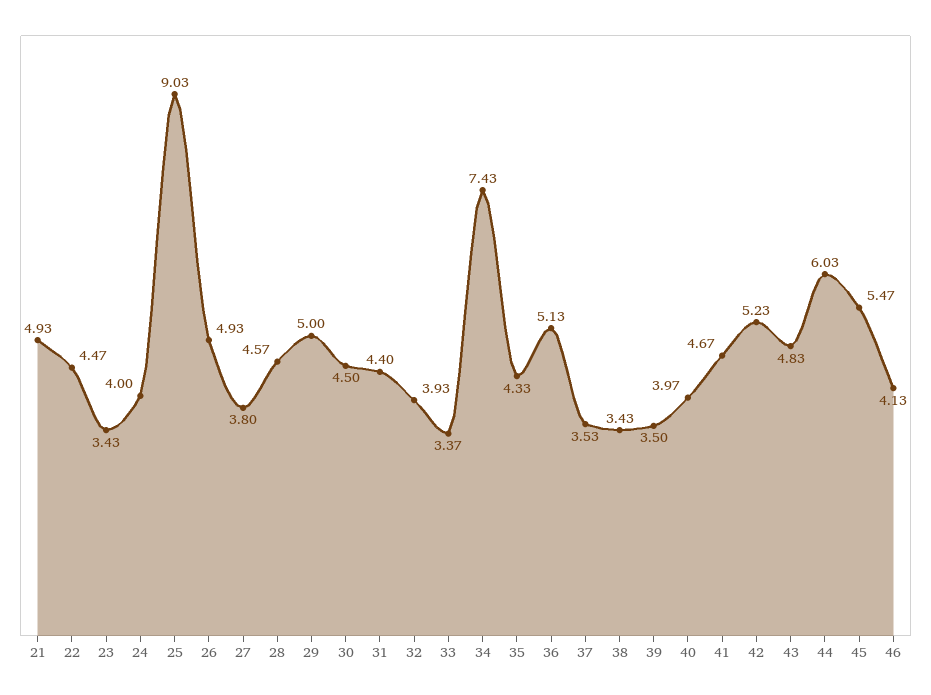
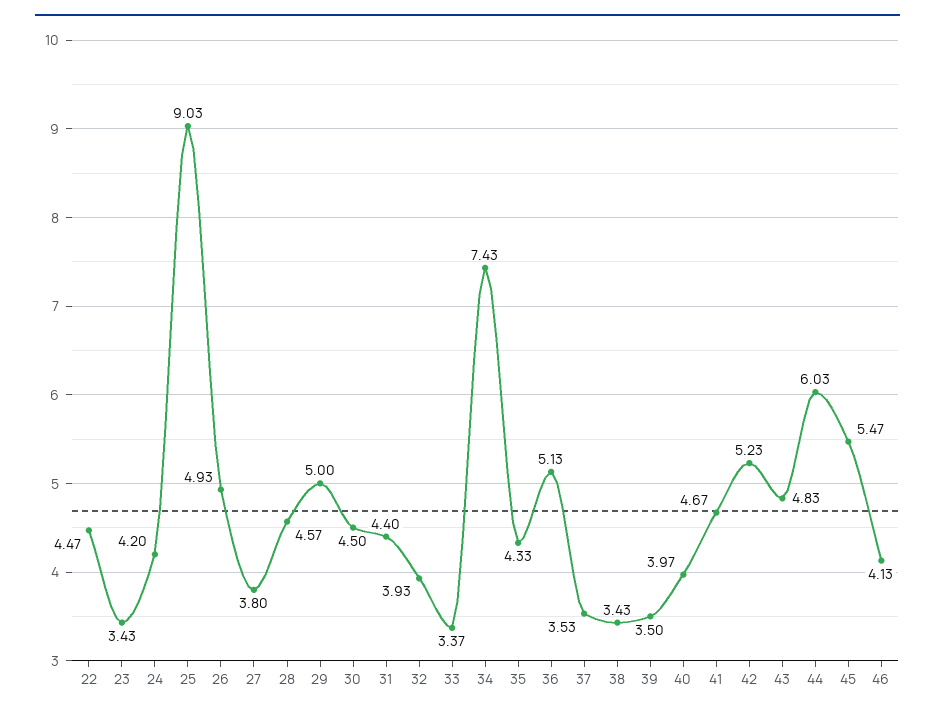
21: 4.93 -> none
24: 4 -> 4.2

